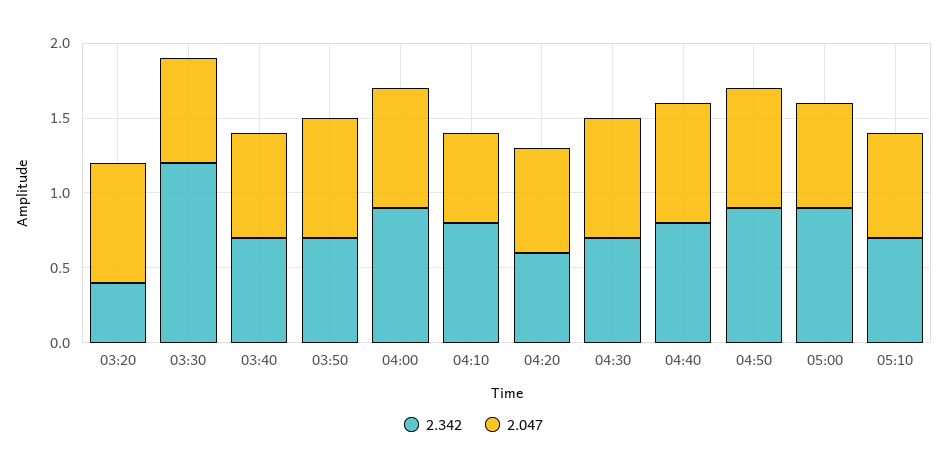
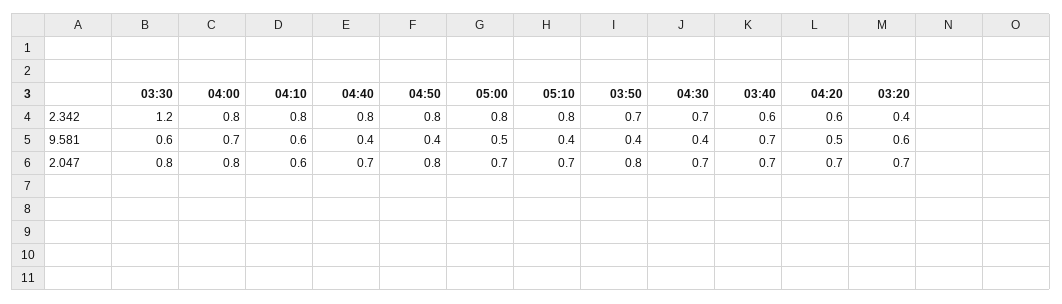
2.047, 03:20: 0.8 -> 0.7
2.047, 03:30: 0.7 -> 0.8
2.342, 03:40: 0.7 -> 0.6
2.342, 04:00: 0.9 -> 0.8
2.047, 04:30: 0.8 -> 0.7
2.047, 04:40: 0.8 -> 0.7
2.342, 04:50: 0.9 -> 0.8
2.342, 05:00: 0.9 -> 0.8
2.342, 05:10: 0.7 -> 0.8
9.581, 03:30: none -> 0.6
9.581, 04:00: none -> 0.7
9.581, 04:10: none -> 0.6
9.581, 04:40: none -> 0.4
9.581, 04:50: none -> 0.4
9.581, 05:00: none -> 0.5
9.581, 05:10: none -> 0.4
9.581, 03:50: none -> 0.4
9.581, 04:30: none -> 0.4
9.581, 03:40: none -> 0.7
9.581, 04:20: none -> 0.5
9.581, 03:20: none -> 0.6

